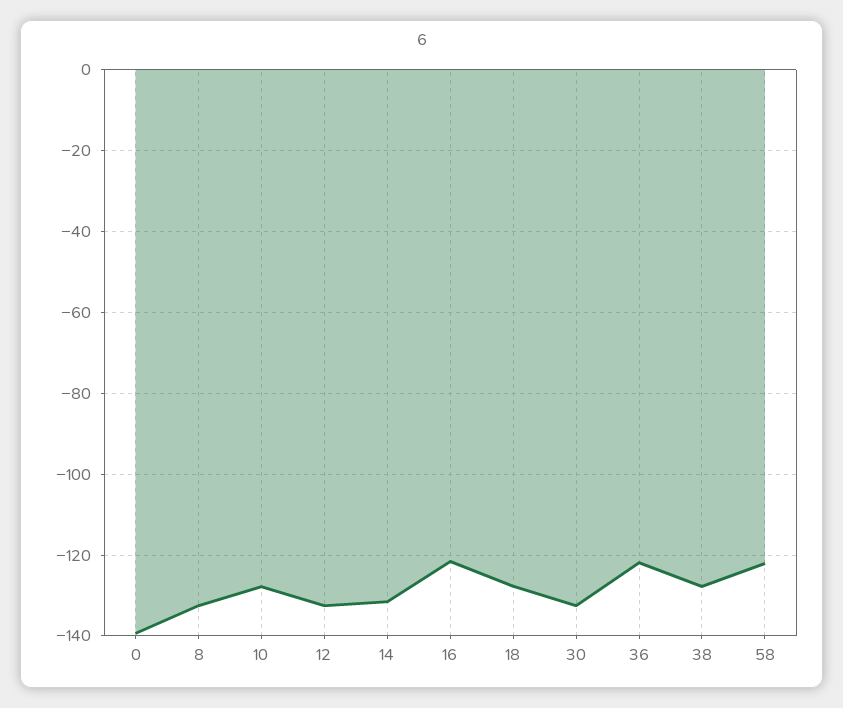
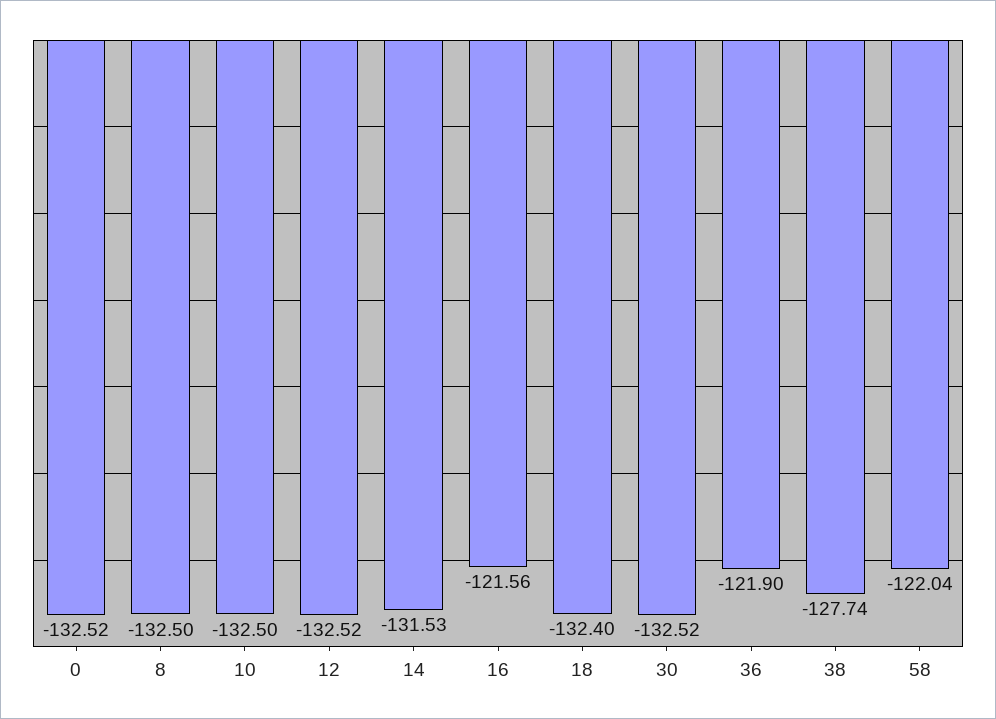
0: -140 -> -132.52
10: -128 -> -132.5
18: -128 -> -132.4

